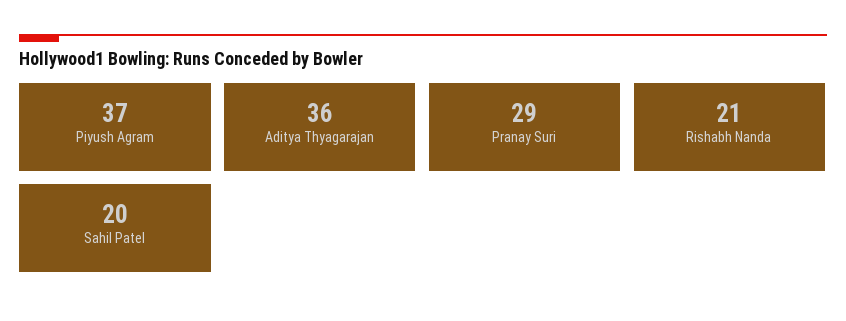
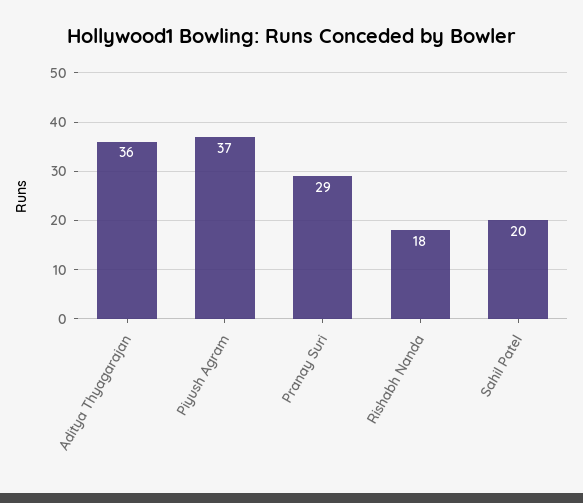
Rishabh Nanda: 21 -> 18

